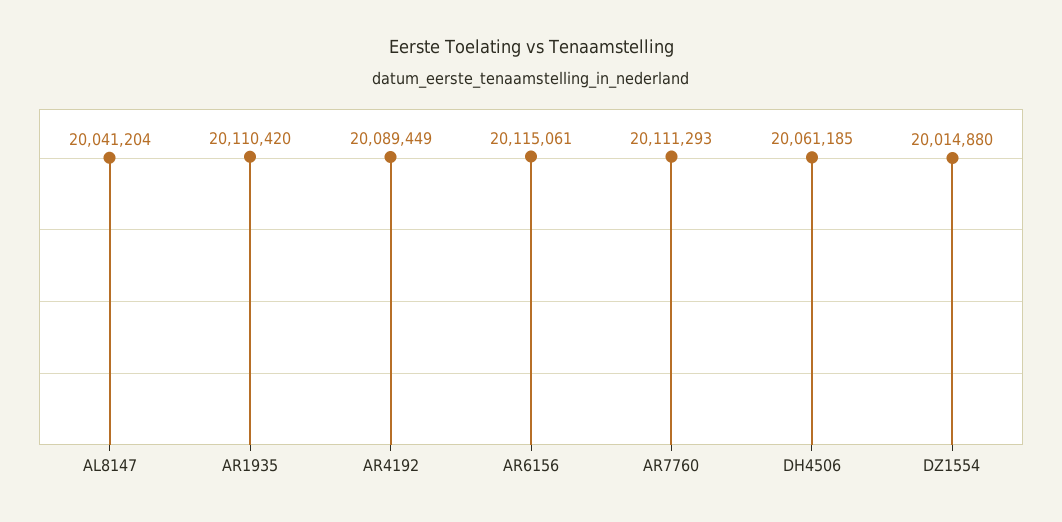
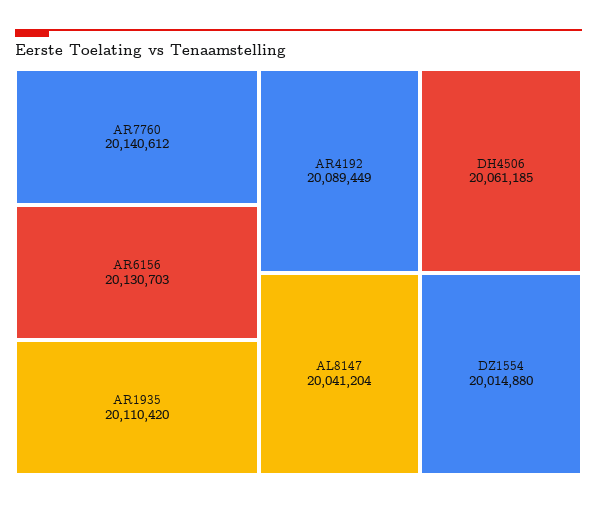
AR6156: 20115061 -> 20130703
AR7760: 20111293 -> 20140612

